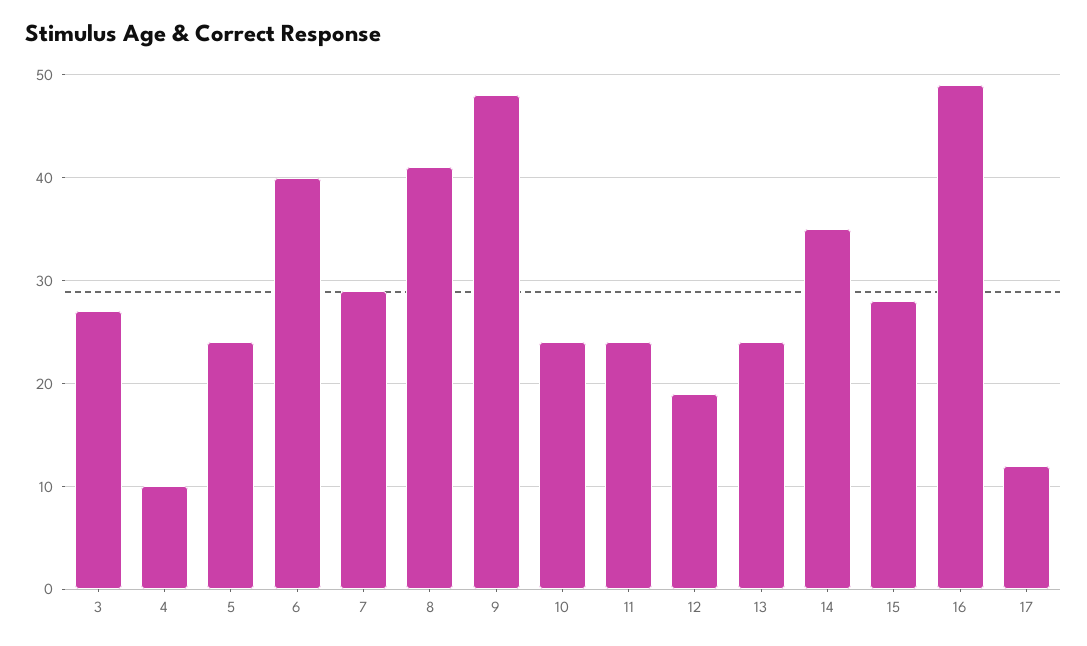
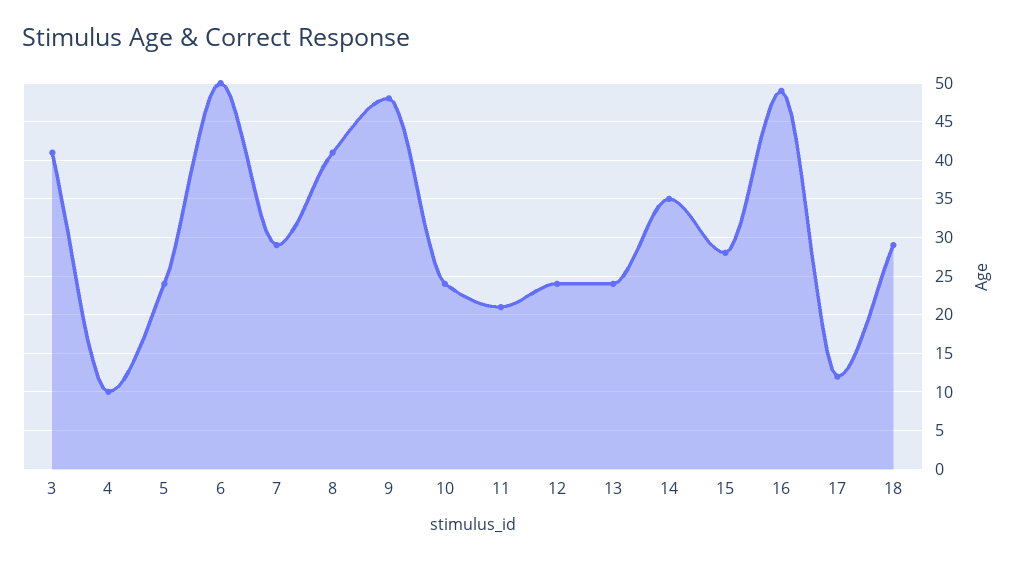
3: 27 -> 41
6: 40 -> 50
11: 24 -> 21
12: 19 -> 24
18: none -> 29

